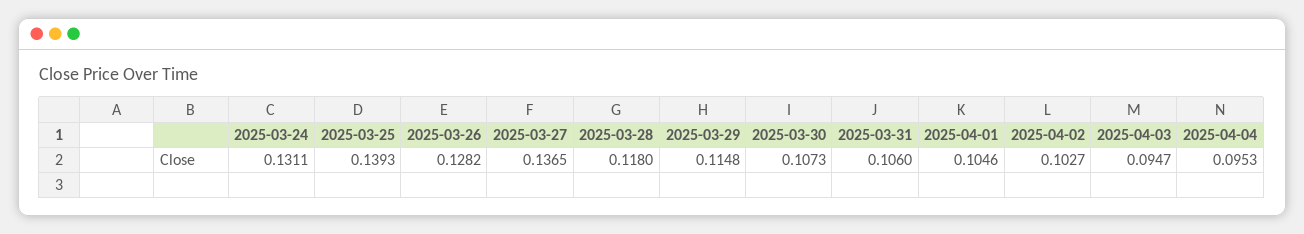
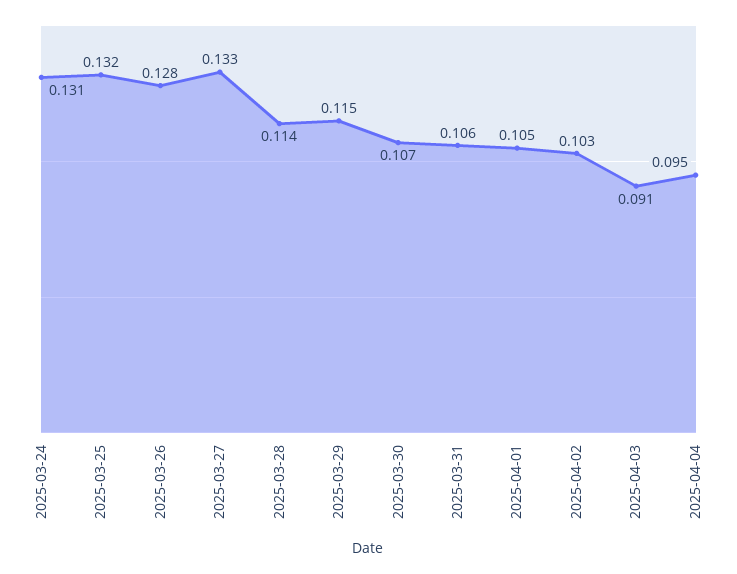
2025-03-25: 0.1393 -> 0.132
2025-03-27: 0.1365 -> 0.133
2025-03-28: 0.118 -> 0.114
2025-04-03: 0.0947 -> 0.091

